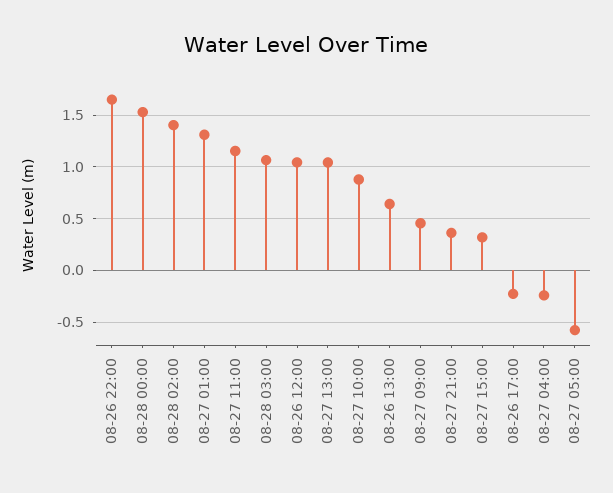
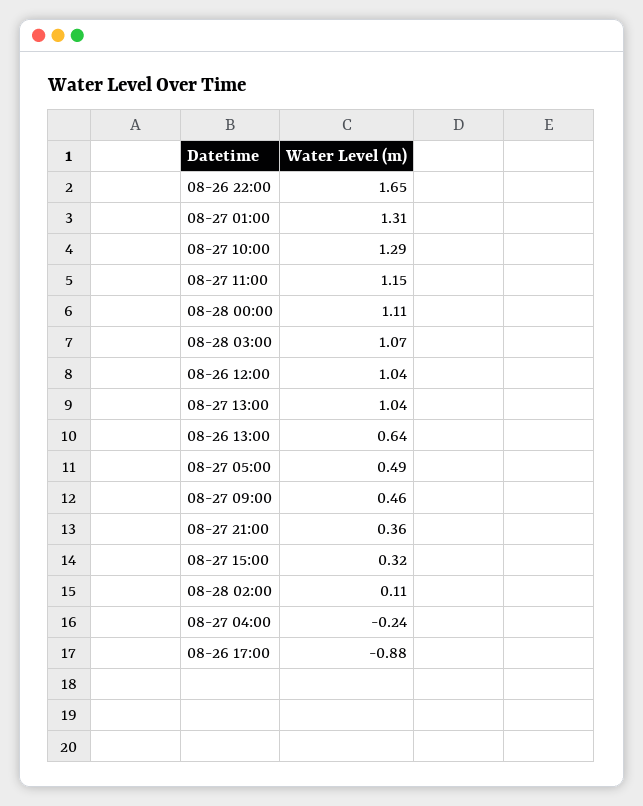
08-28 00:00: 1.5 -> 1.11
08-28 02:00: 1.4 -> 0.11
08-27 10:00: 0.9 -> 1.29
08-26 17:00: -0.2 -> -0.88
08-27 05:00: -0.6 -> 0.49

